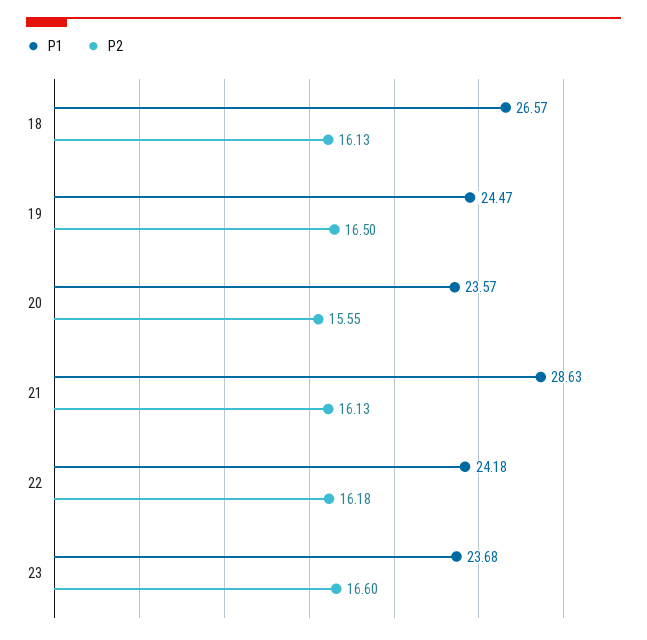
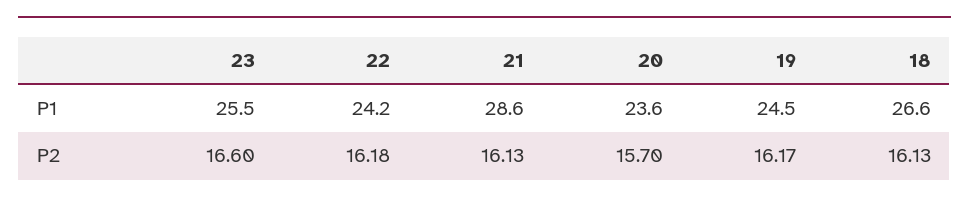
P2, 19: 16.5 -> 16.17
P2, 20: 15.55 -> 15.7
P1, 23: 23.68 -> 25.5

